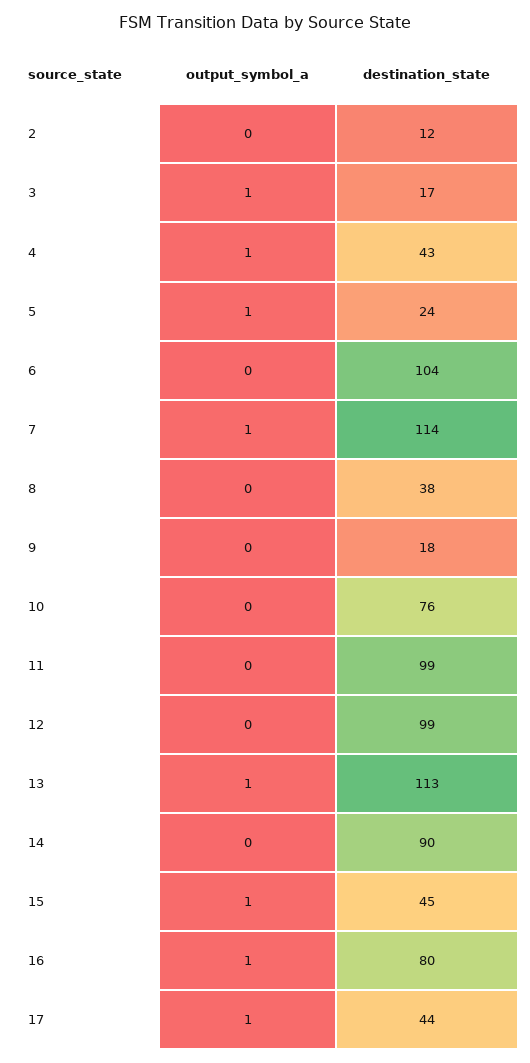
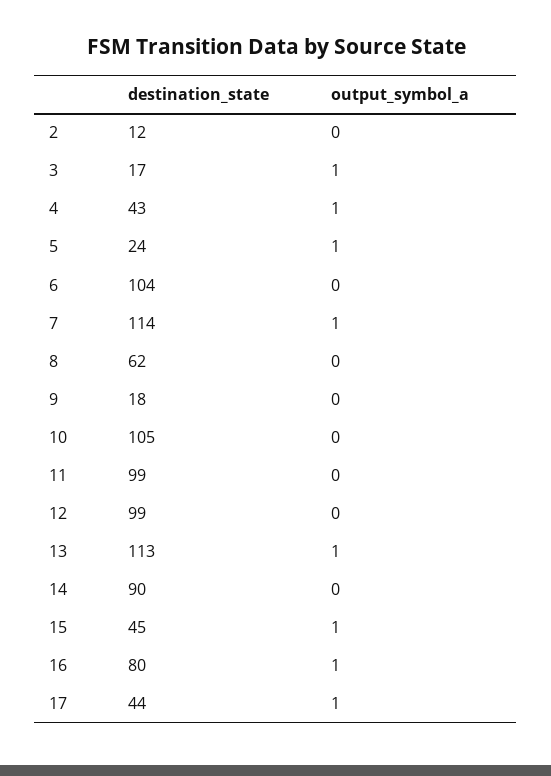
destination_state, 8: 38 -> 62
destination_state, 10: 76 -> 105

